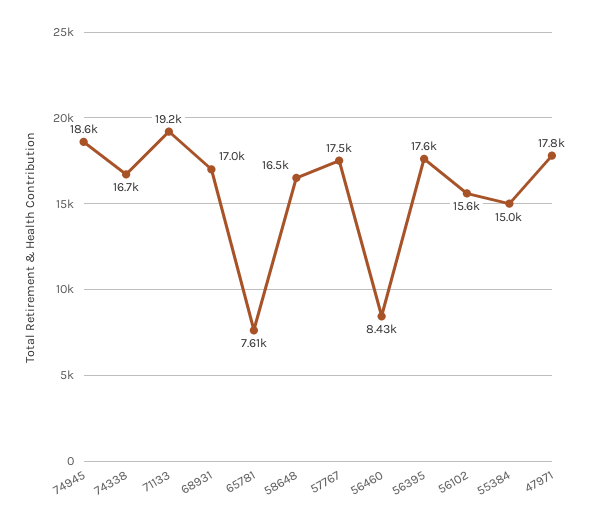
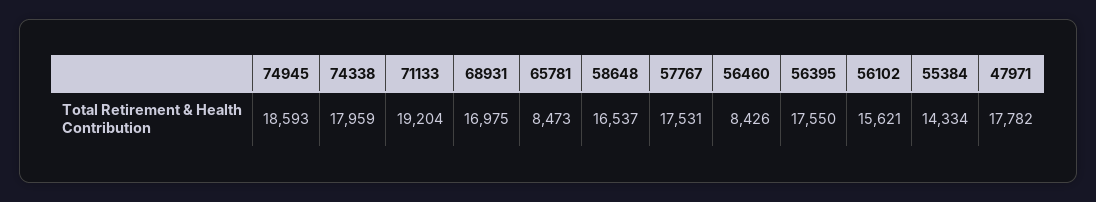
74338: 16700 -> 17959
65781: 7610 -> 8473
55384: 15000 -> 14334

